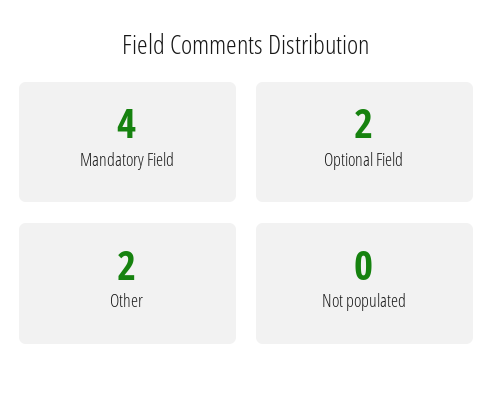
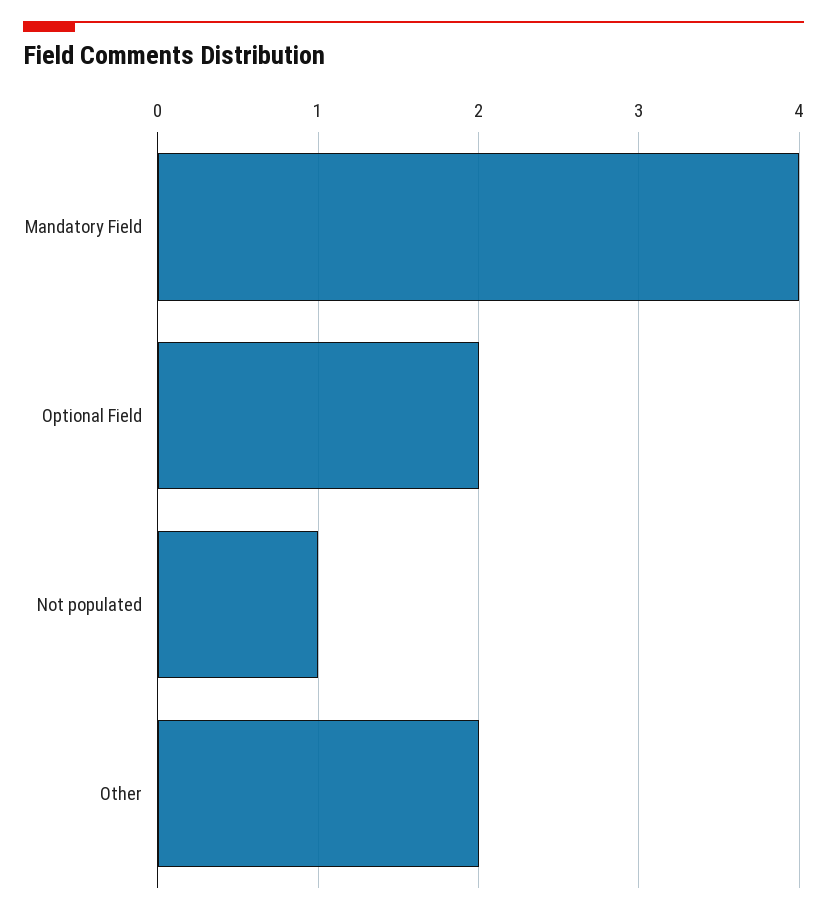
Not populated: 0 -> 1

